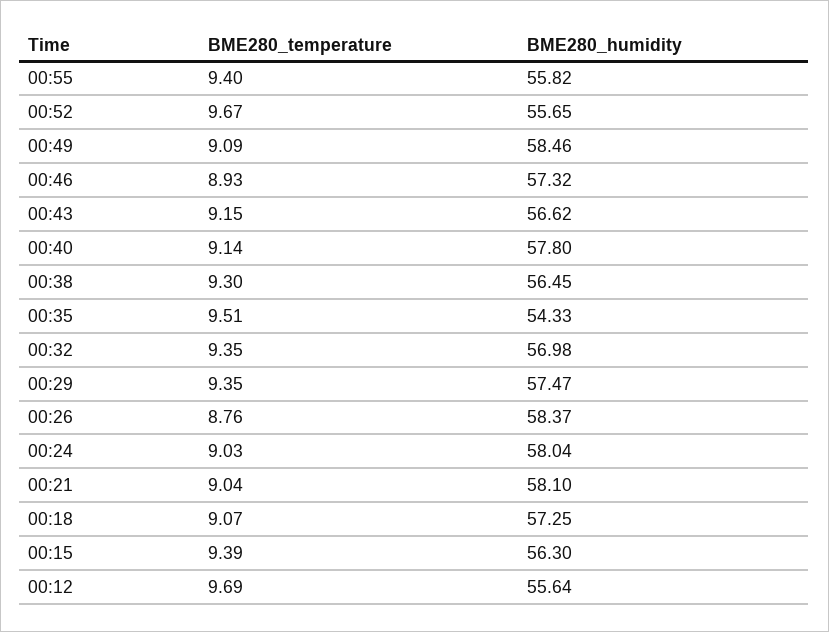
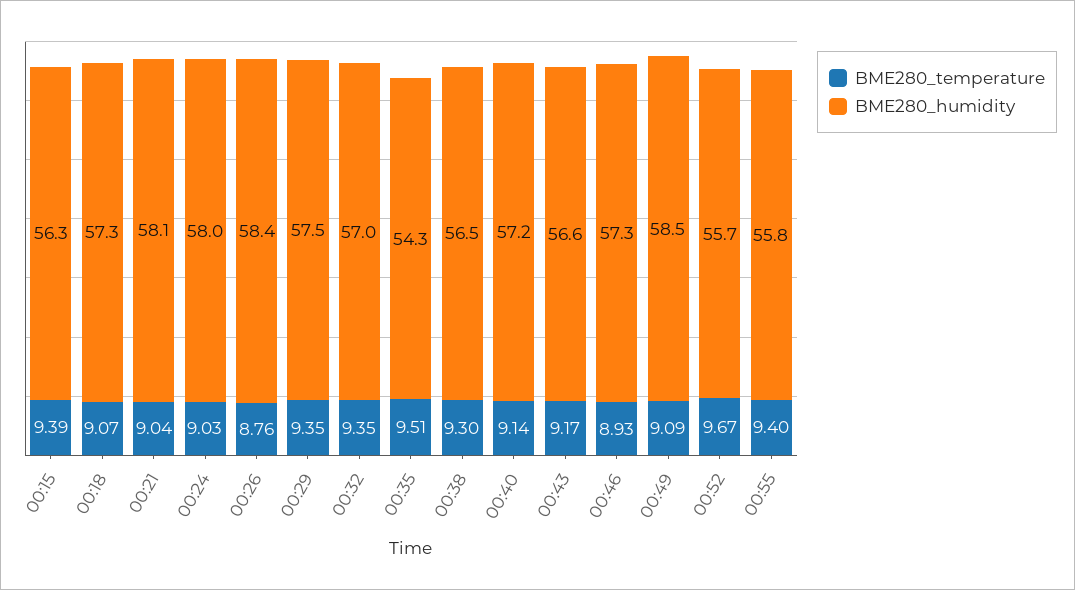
BME280_temperature, 00:43: 9.15 -> 9.17
BME280_humidity, 00:40: 57.8 -> 57.2
BME280_temperature, 00:12: 9.69 -> none
BME280_humidity, 00:12: 55.64 -> none

